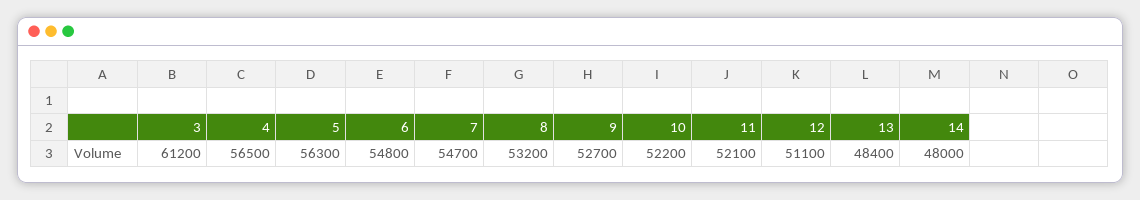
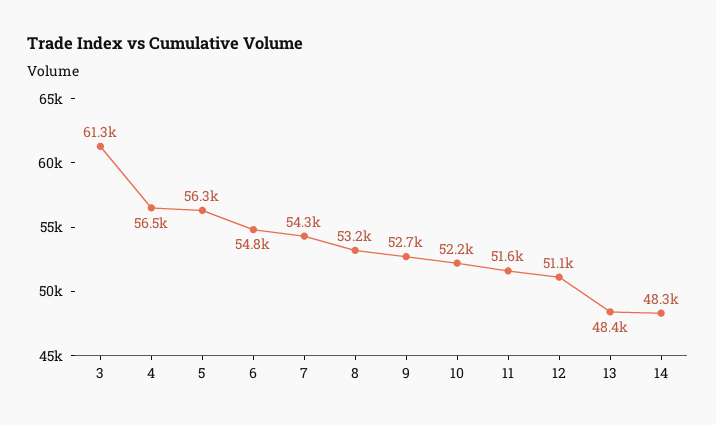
3: 61200 -> 61300
7: 54700 -> 54300
11: 52100 -> 51600
14: 48000 -> 48300

